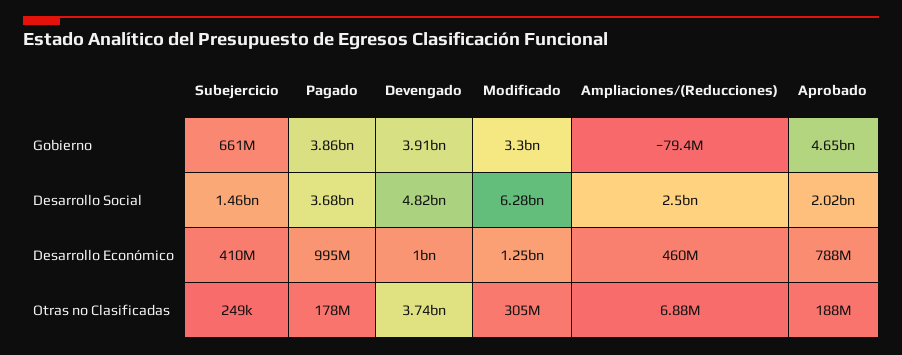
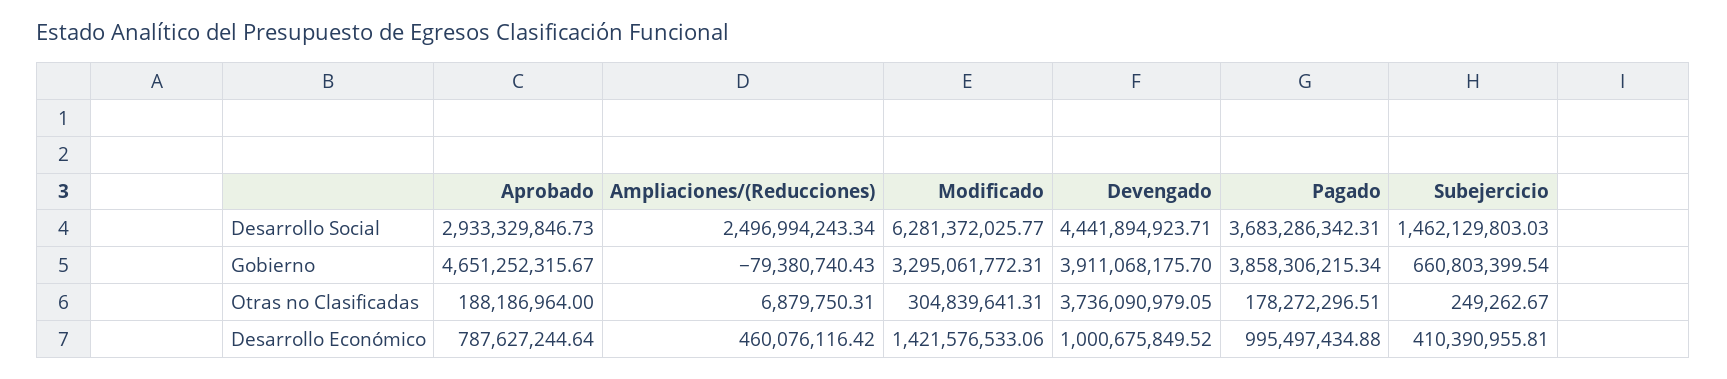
Devengado, Desarrollo Social: 4820000000 -> 4441894923.71
Aprobado, Desarrollo Social: 2020000000 -> 2933329846.73
Modificado, Desarrollo Económico: 1250000000 -> 1421576533.06

